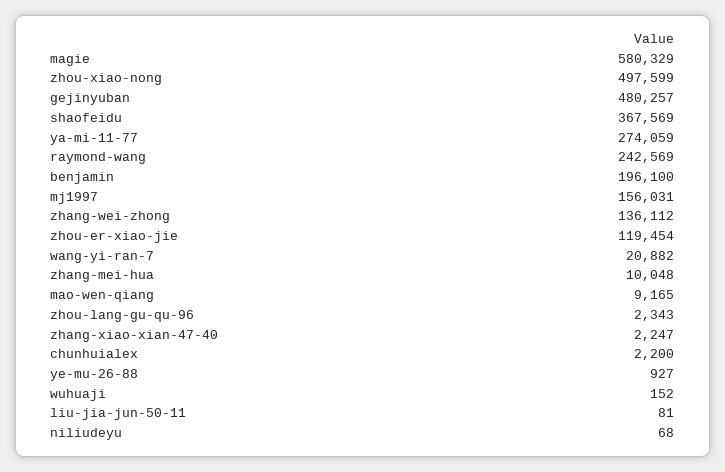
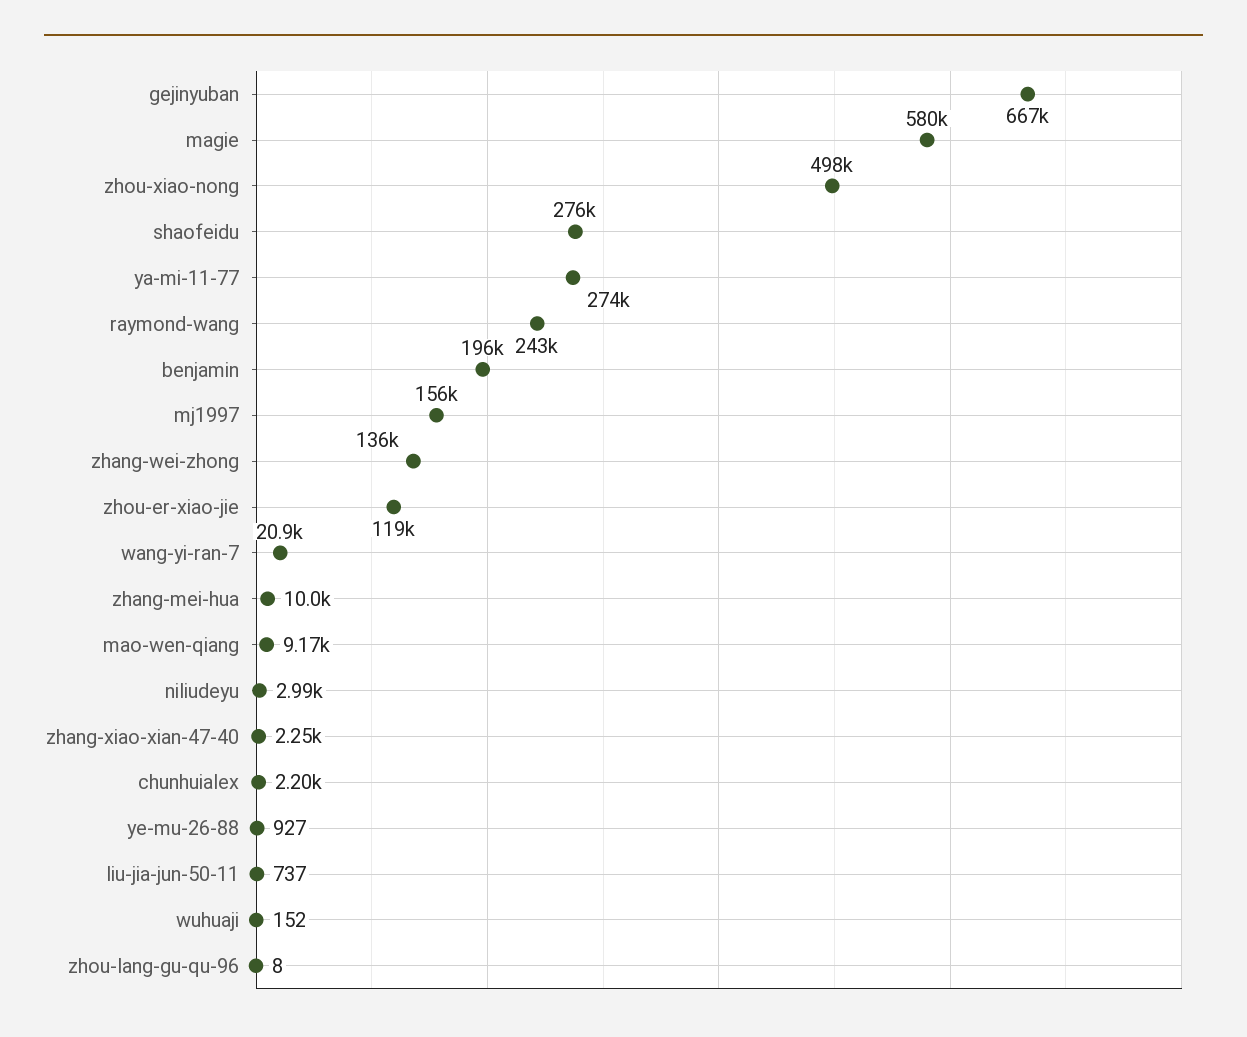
gejinyuban: 480257 -> 667000
shaofeidu: 367569 -> 276000
zhou-lang-gu-qu-96: 2343 -> 8
liu-jia-jun-50-11: 81 -> 737
niliudeyu: 68 -> 2990

